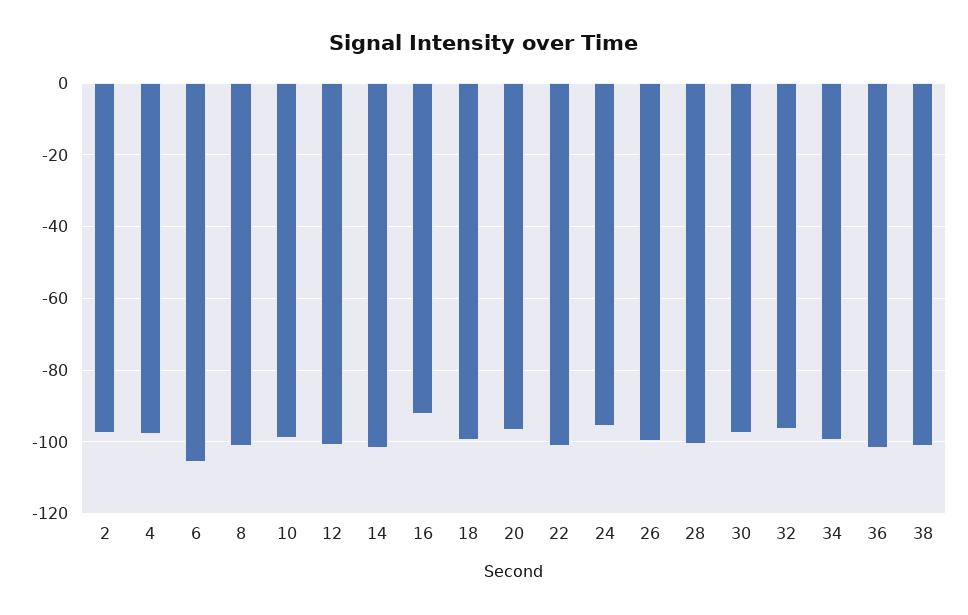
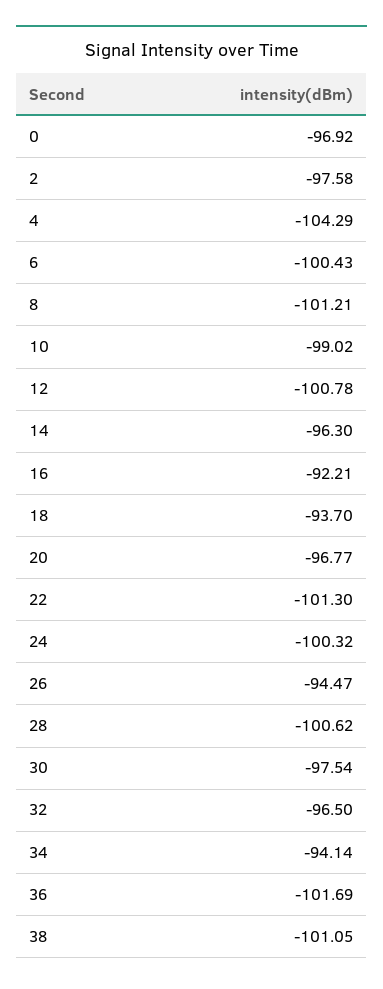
4: -98 -> -104.29
6: -106 -> -100.43
14: -102 -> -96.3
18: -100 -> -93.7
24: -96 -> -100.32
26: -100 -> -94.47
34: -100 -> -94.14
0: none -> -96.92

